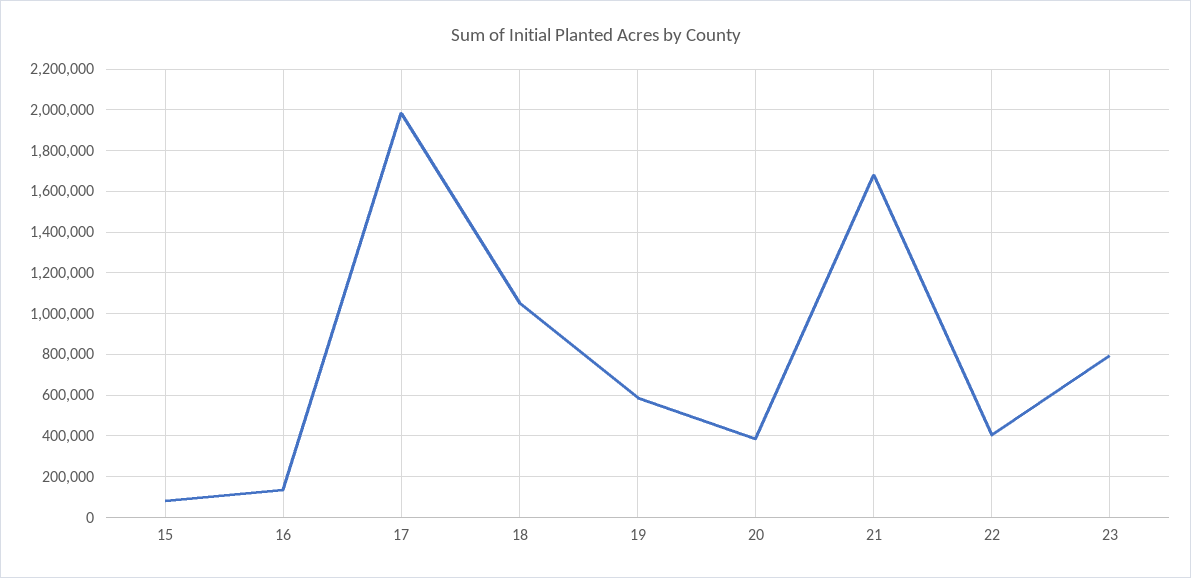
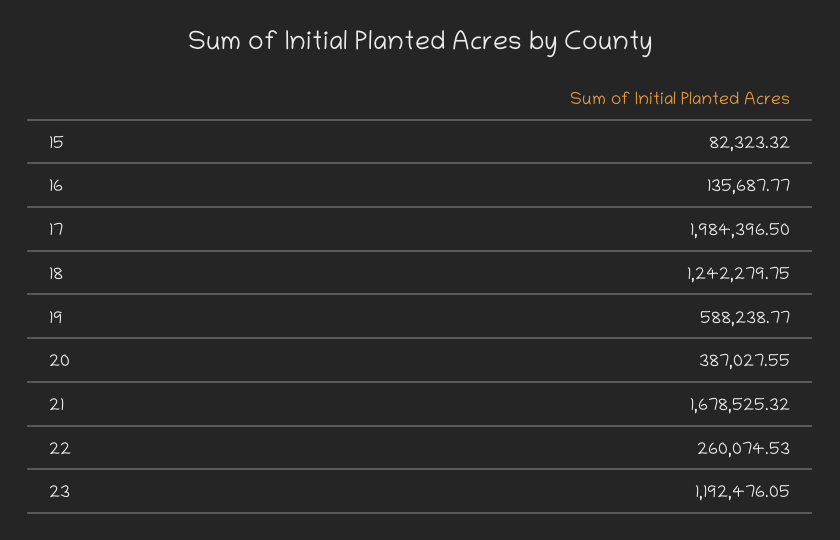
18: 1050000 -> 1242279.75
22: 400000 -> 260074.53
23: 800000 -> 1192476.05

